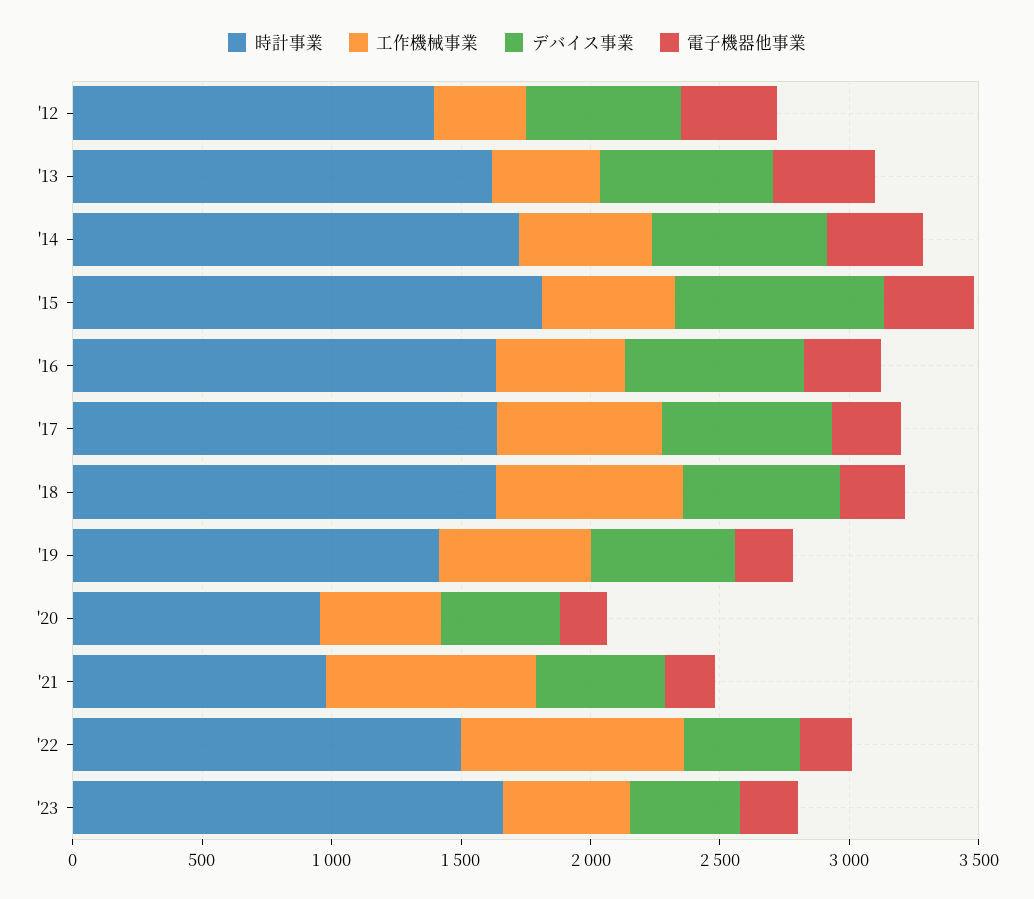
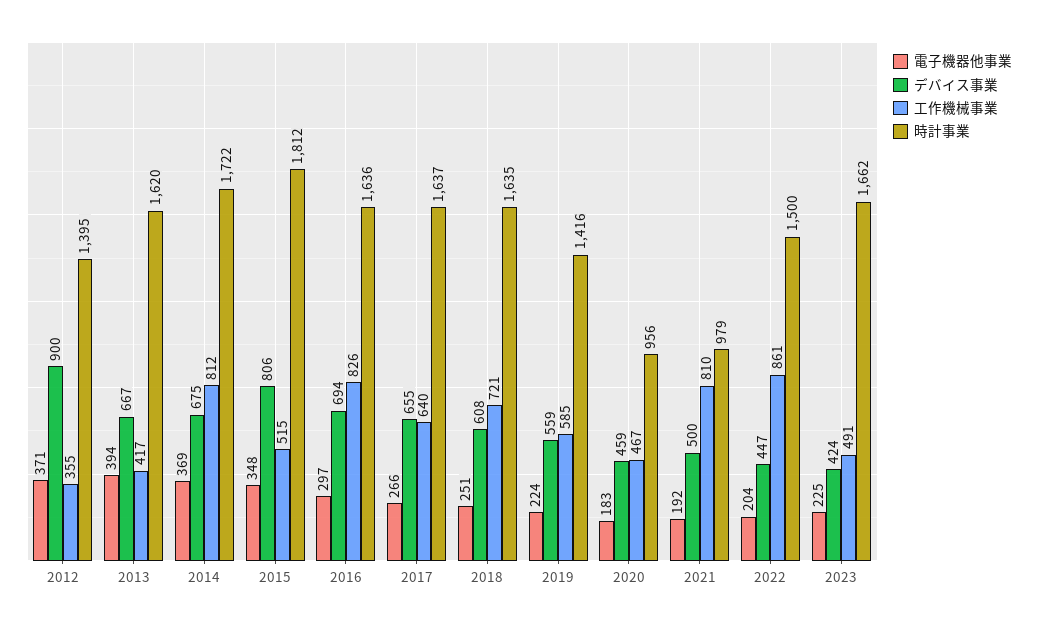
デバイス事業, '12: 600 -> 900
工作機械事業, '14: 500 -> 812
工作機械事業, '16: 500 -> 826

